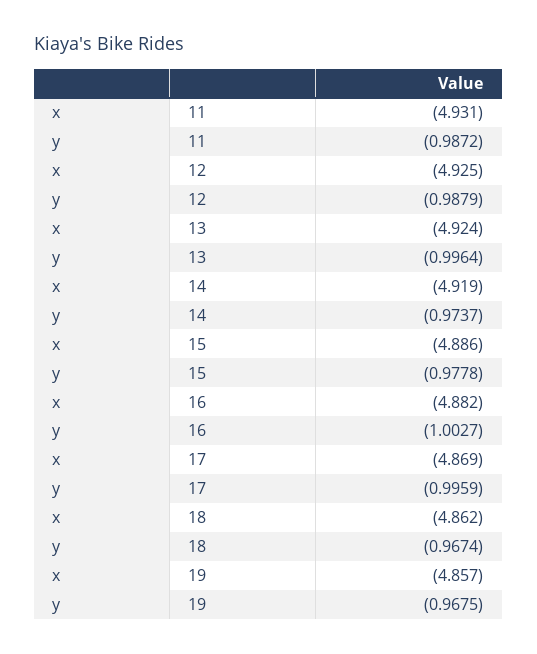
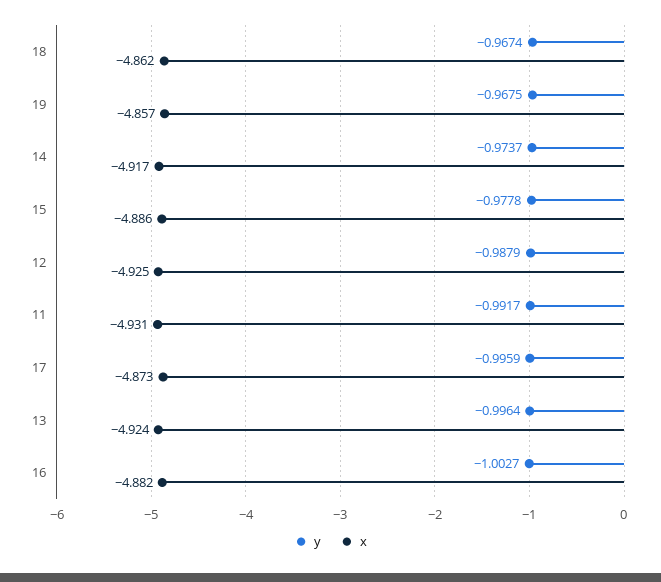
y, 11: -0.9872 -> -0.9917
x, 14: -4.919 -> -4.917
x, 17: -4.869 -> -4.873

